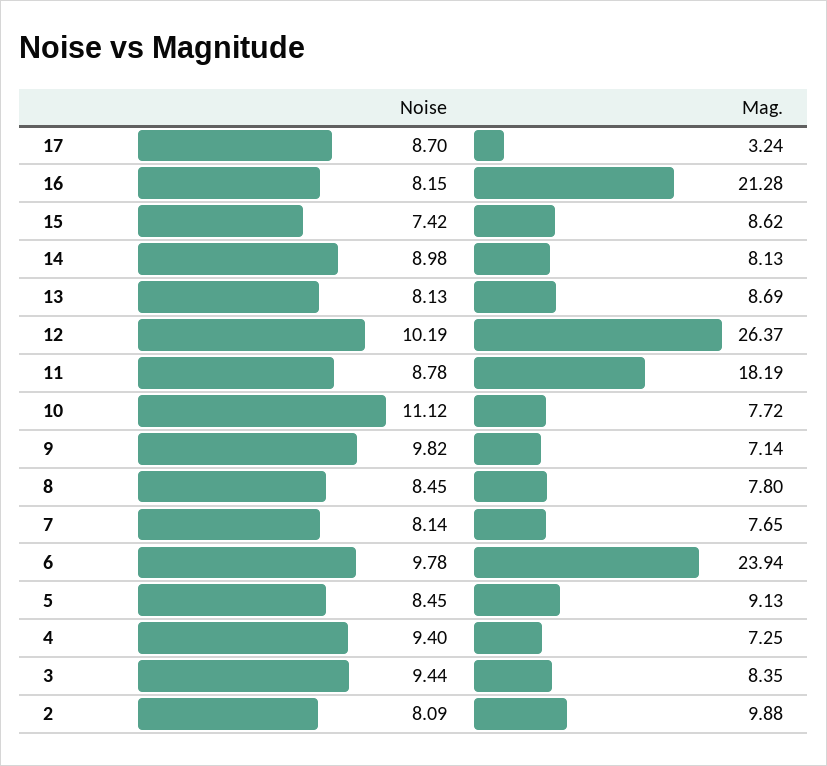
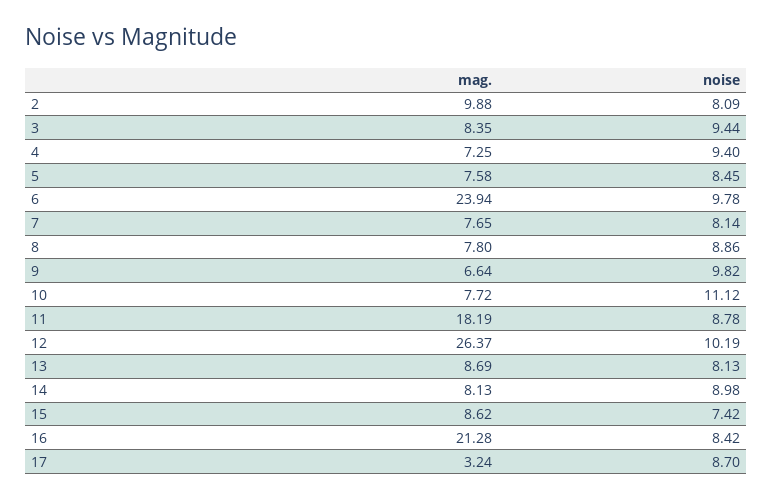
Noise, 16: 8.15 -> 8.42
Mag., 9: 7.14 -> 6.64
Noise, 8: 8.45 -> 8.86
Mag., 5: 9.13 -> 7.58

